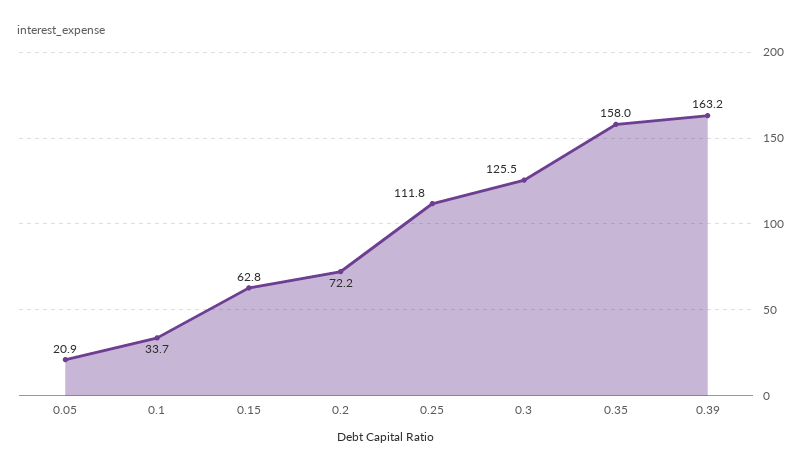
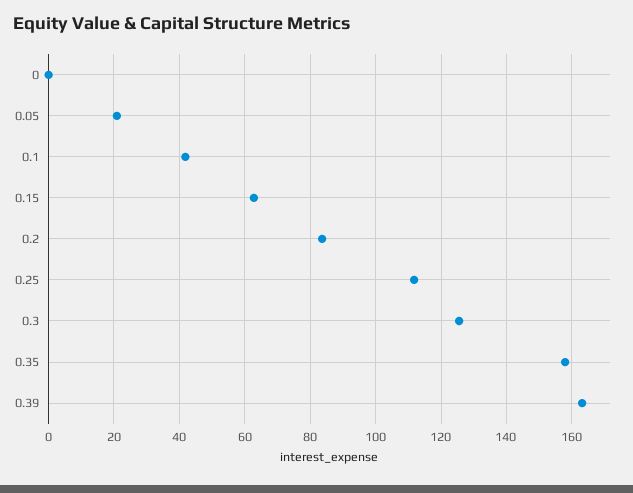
0.1: 33.7 -> 42
0.2: 72.2 -> 84
0: none -> 0

